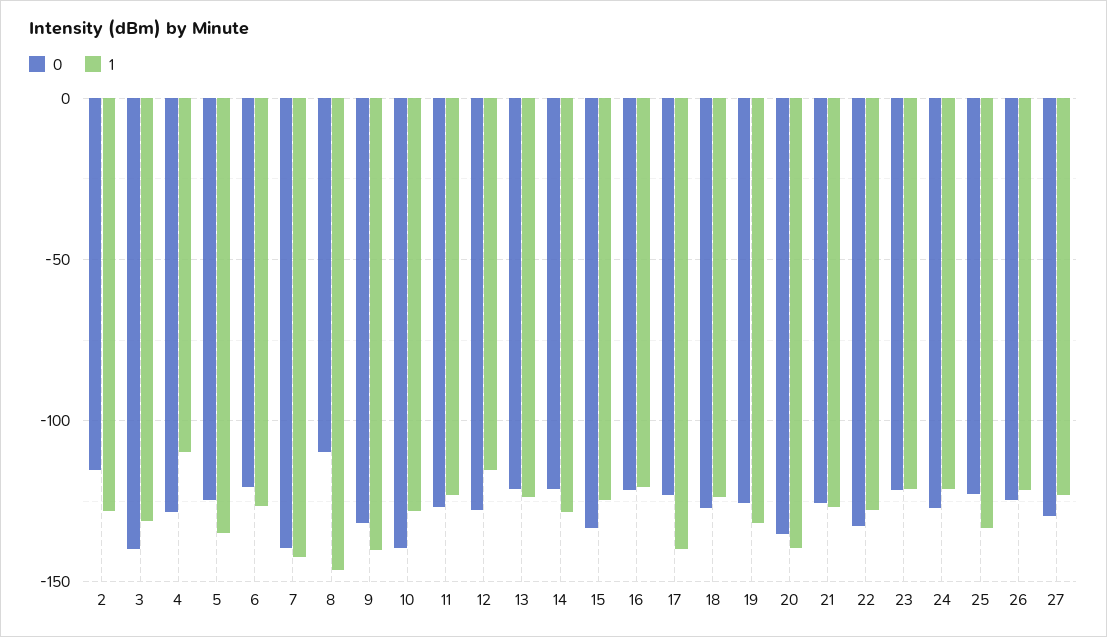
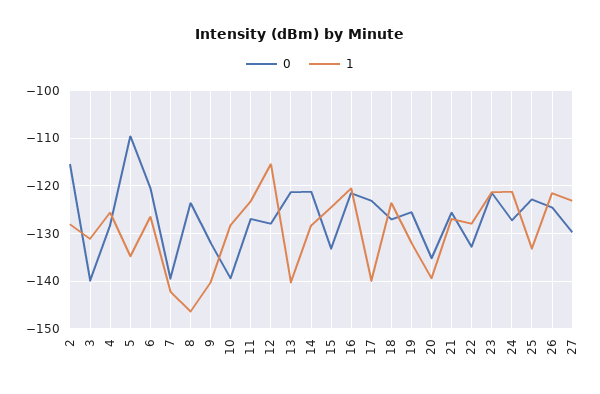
1, 4: -110 -> -126
0, 5: -125 -> -110
0, 8: -110 -> -124
1, 13: -125 -> -140

